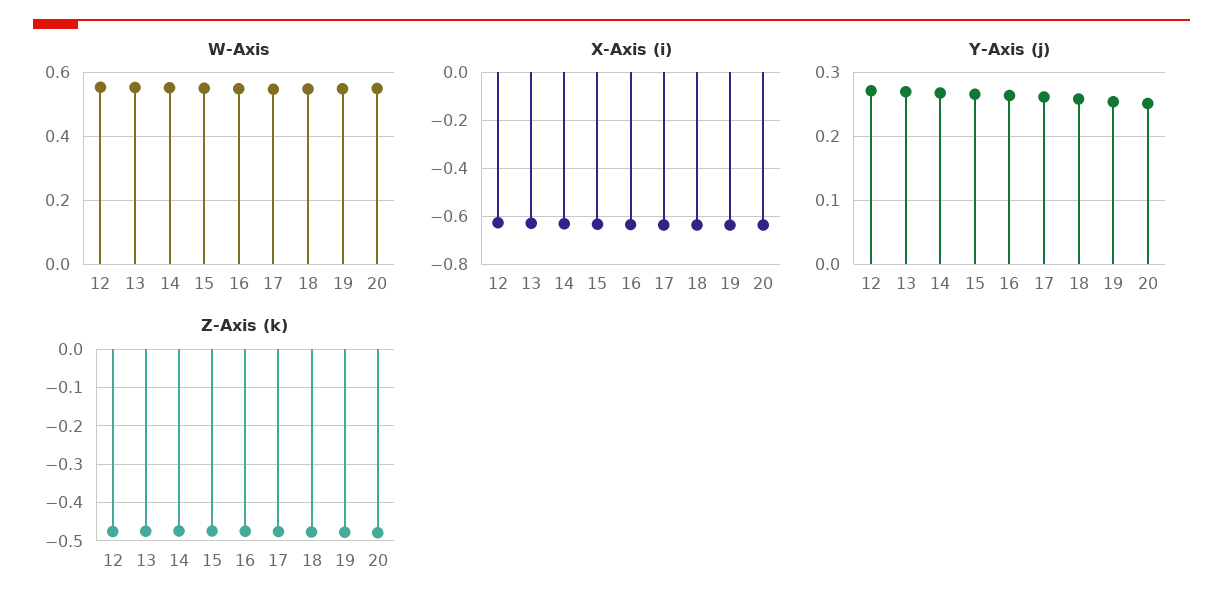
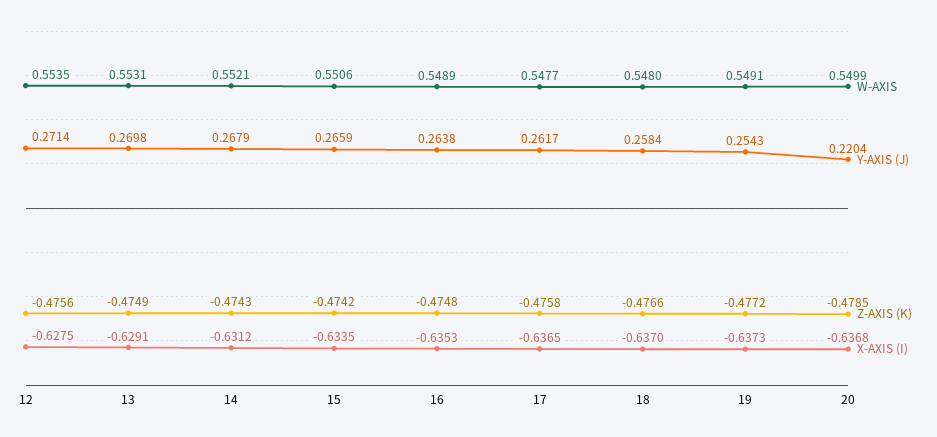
Y-Axis (j), 20: 0.25 -> 0.2204

